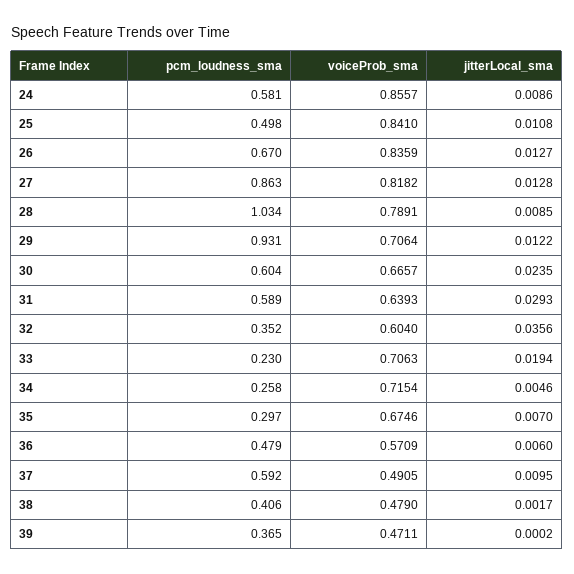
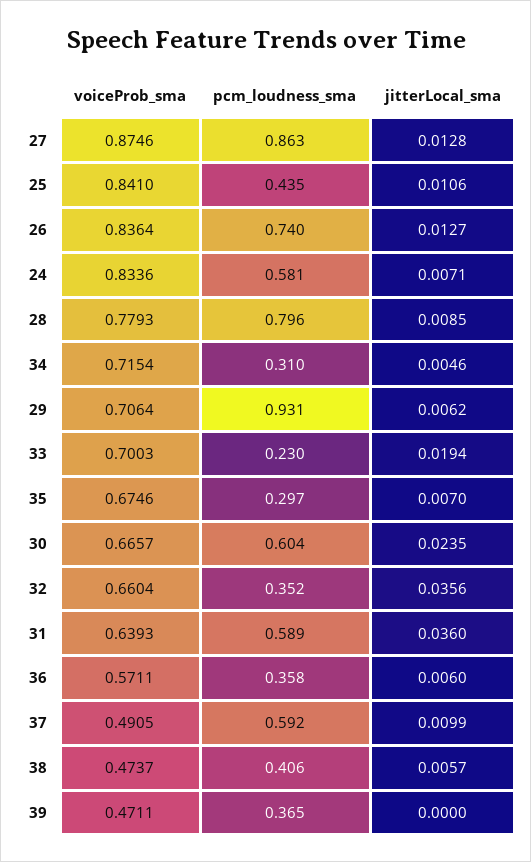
voiceProb_sma, 24: 0.8557 -> 0.8336
jitterLocal_sma, 24: 0.0086 -> 0.0071
pcm_loudness_sma, 25: 0.498 -> 0.435
jitterLocal_sma, 25: 0.0108 -> 0.0106
pcm_loudness_sma, 26: 0.67 -> 0.74
voiceProb_sma, 26: 0.8359 -> 0.8364
voiceProb_sma, 27: 0.8182 -> 0.8746
pcm_loudness_sma, 28: 1.034 -> 0.796
voiceProb_sma, 28: 0.7891 -> 0.7793
jitterLocal_sma, 29: 0.0122 -> 0.0062
jitterLocal_sma, 31: 0.0293 -> 0.036
voiceProb_sma, 32: 0.604 -> 0.6604
voiceProb_sma, 33: 0.7063 -> 0.7003
pcm_loudness_sma, 34: 0.258 -> 0.31
pcm_loudness_sma, 36: 0.479 -> 0.358
voiceProb_sma, 36: 0.5709 -> 0.5711
jitterLocal_sma, 37: 0.0095 -> 0.0099
voiceProb_sma, 38: 0.479 -> 0.4737
jitterLocal_sma, 38: 0.0017 -> 0.0057
jitterLocal_sma, 39: 0.0002 -> 0

